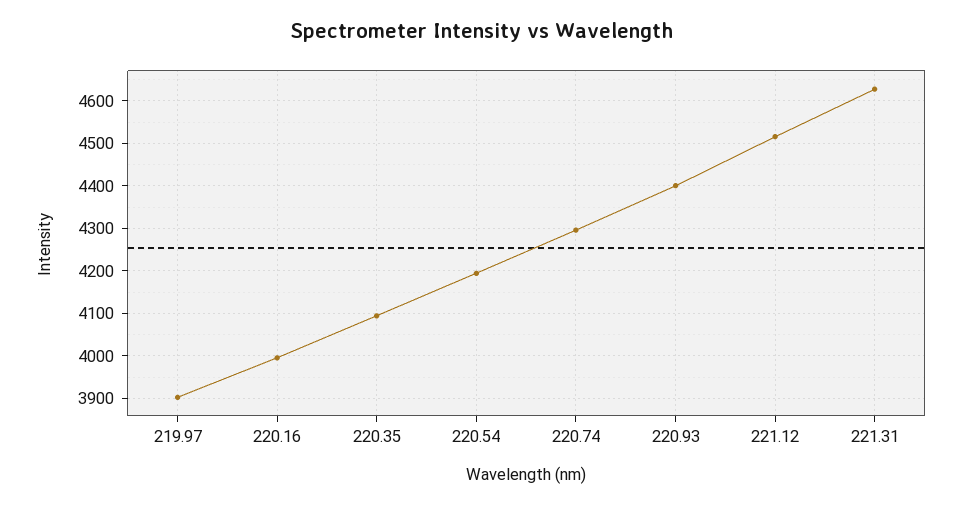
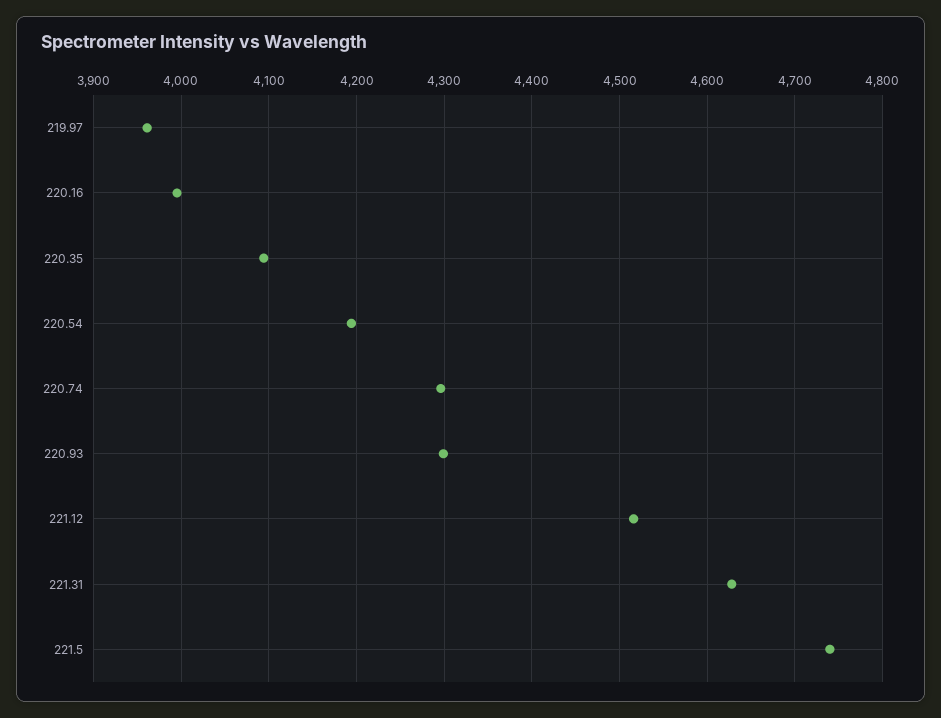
219.97: 3900 -> 3960
220.93: 4400 -> 4300
221.5: none -> 4740

